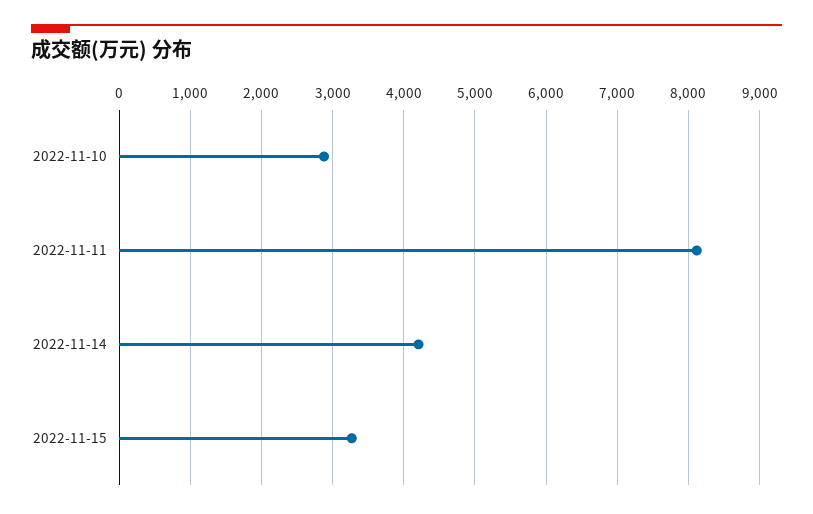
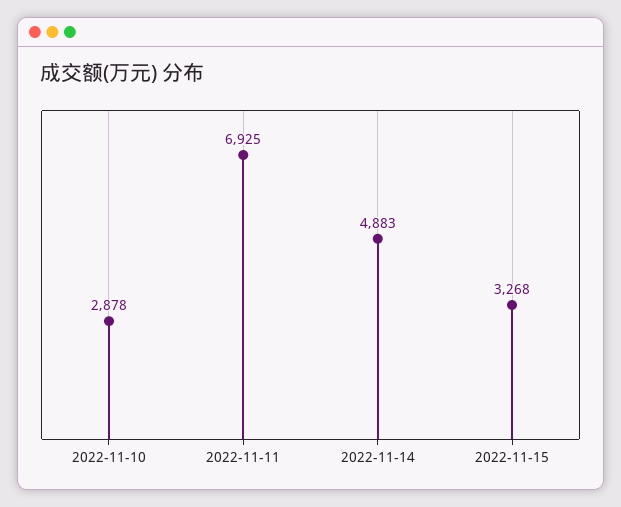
2022-11-11: 8100 -> 6925
2022-11-14: 4200 -> 4883

